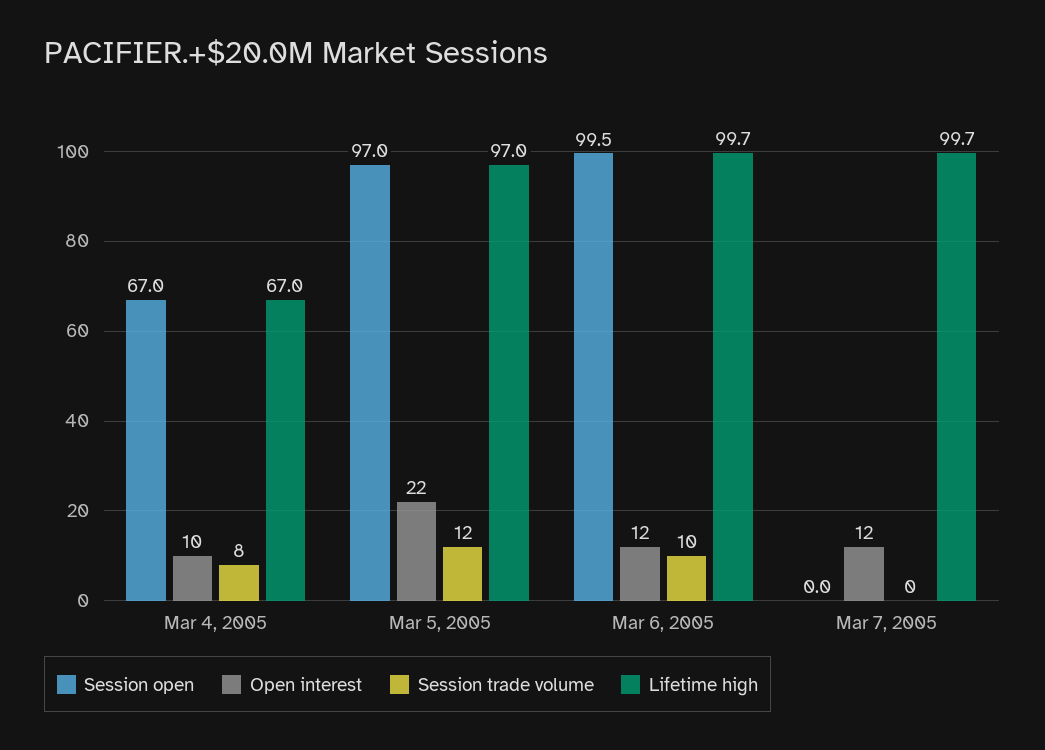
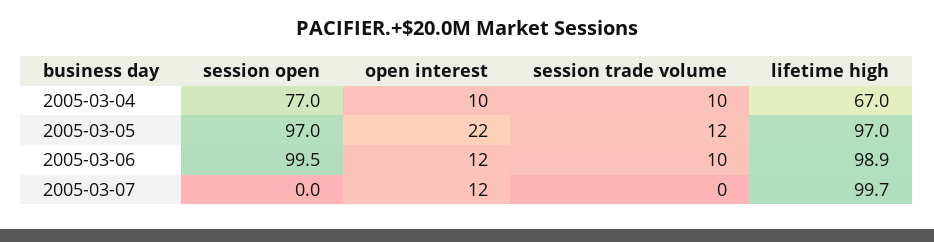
Session open, Mar 4, 2005: 67 -> 77
Session trade volume, Mar 4, 2005: 8 -> 10
Lifetime high, Mar 6, 2005: 99.7 -> 98.9

